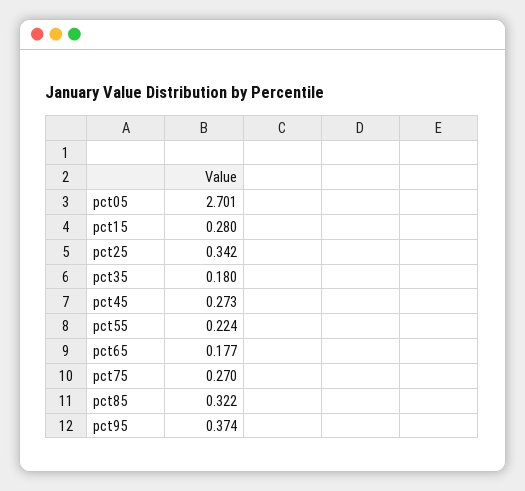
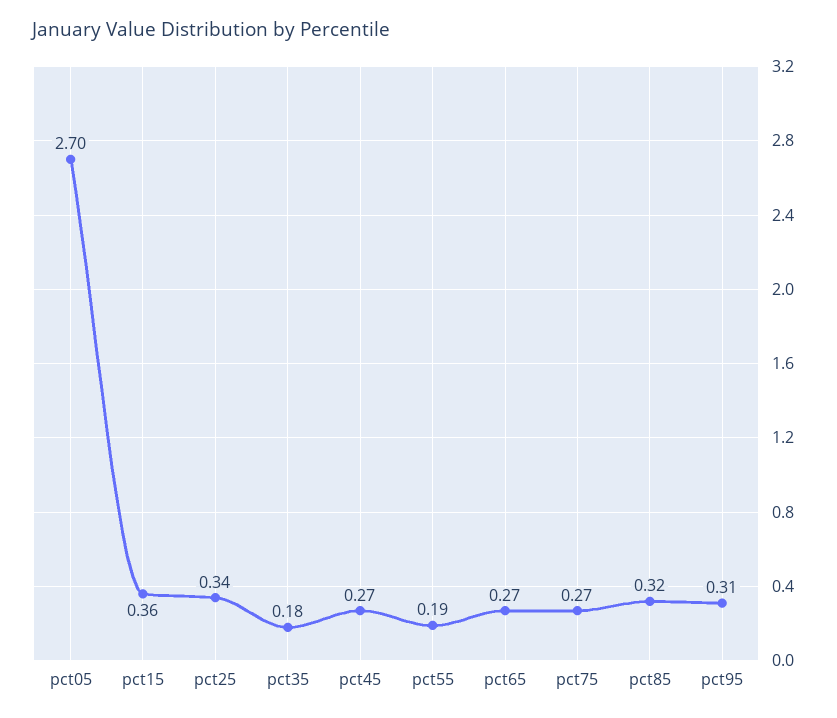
pct15: 0.28 -> 0.36
pct55: 0.224 -> 0.19
pct65: 0.177 -> 0.27
pct95: 0.374 -> 0.31

